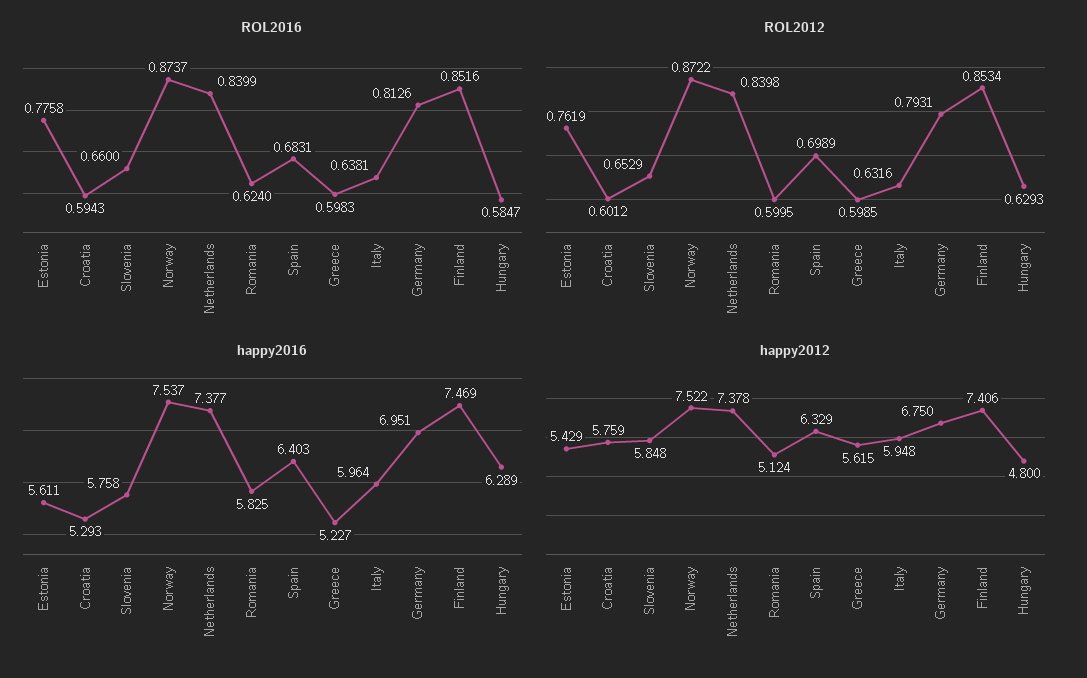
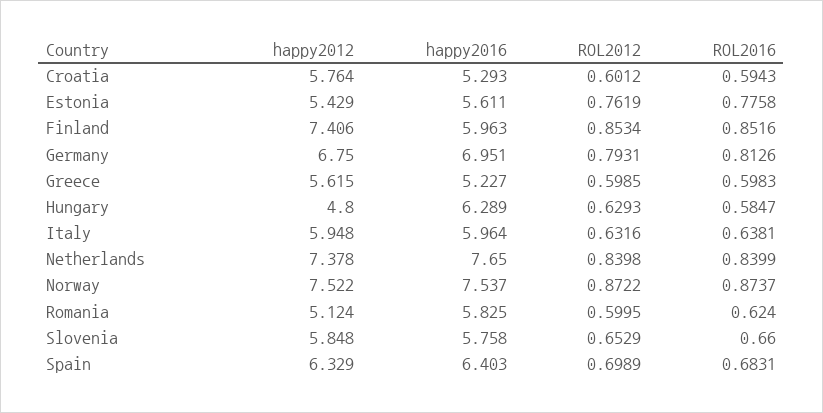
happy2016, Netherlands: 7.377 -> 7.65
happy2016, Finland: 7.469 -> 5.963
happy2012, Croatia: 5.759 -> 5.764

